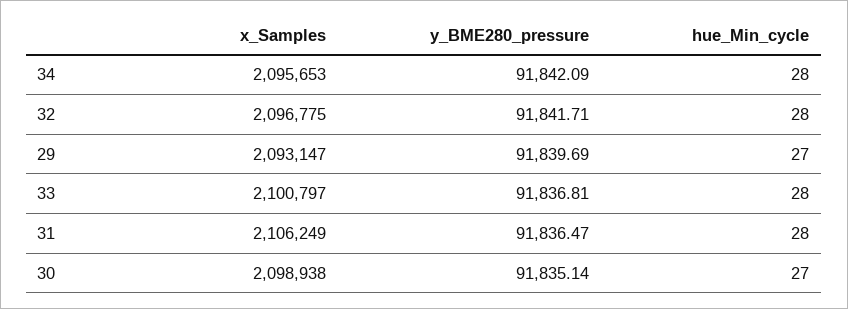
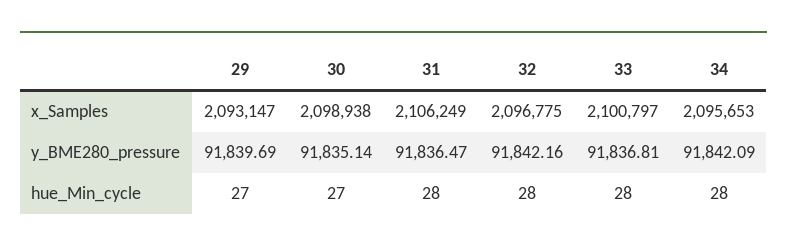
y_BME280_pressure, 32: 91841.71 -> 91842.16

